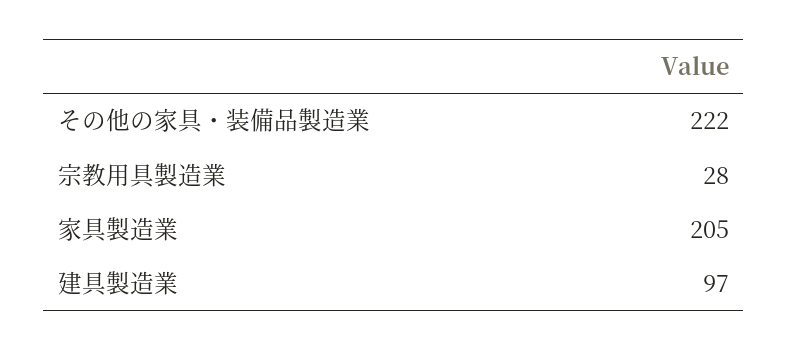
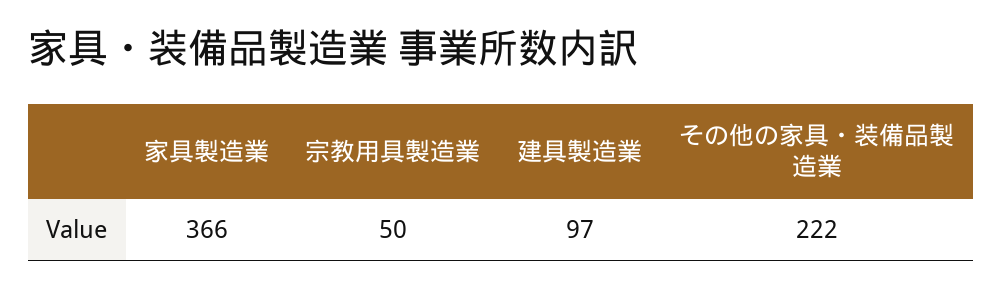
宗教用具製造業: 28 -> 50
家具製造業: 205 -> 366

